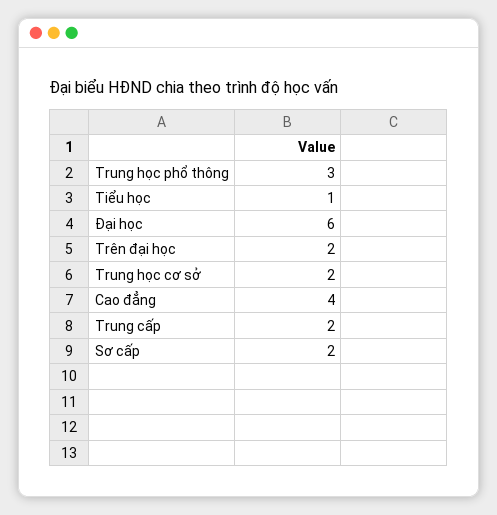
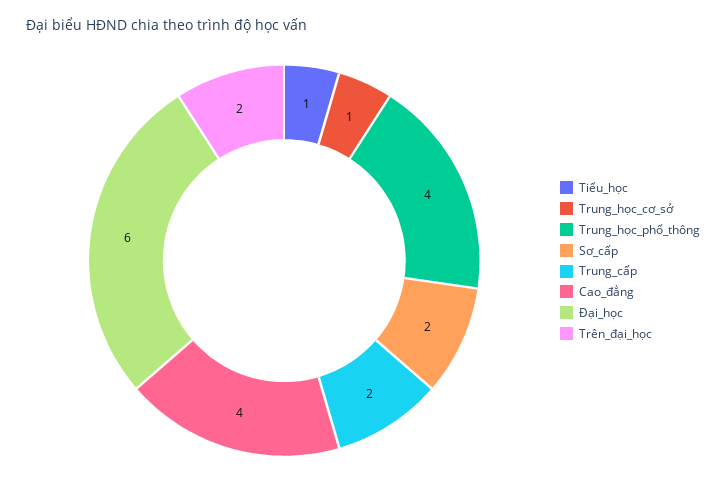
Trung học phổ thông: 3 -> 4
Trung học cơ sở: 2 -> 1

